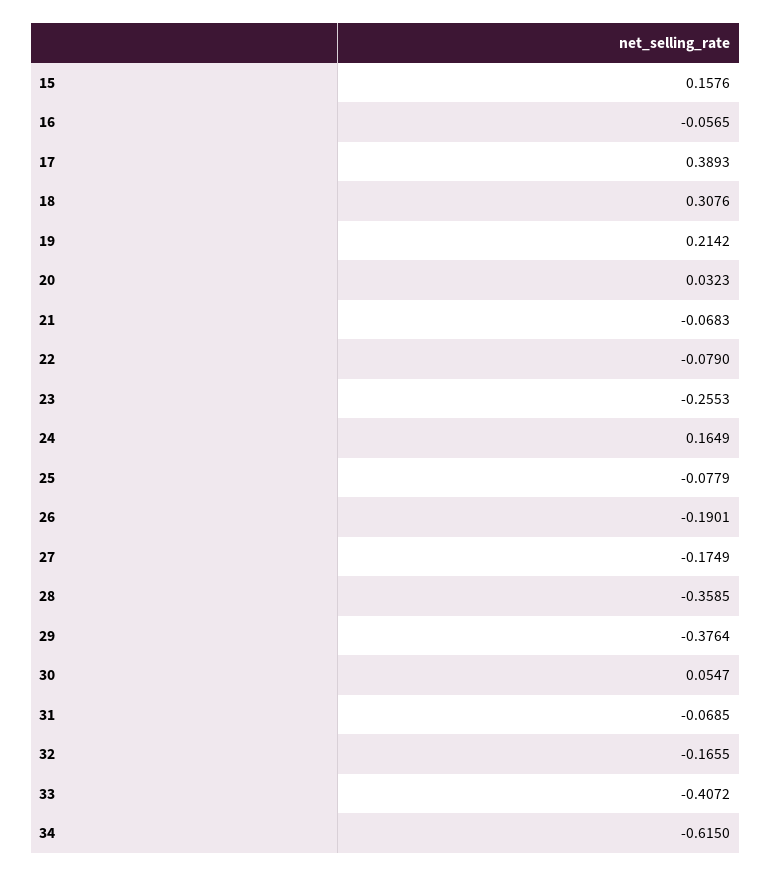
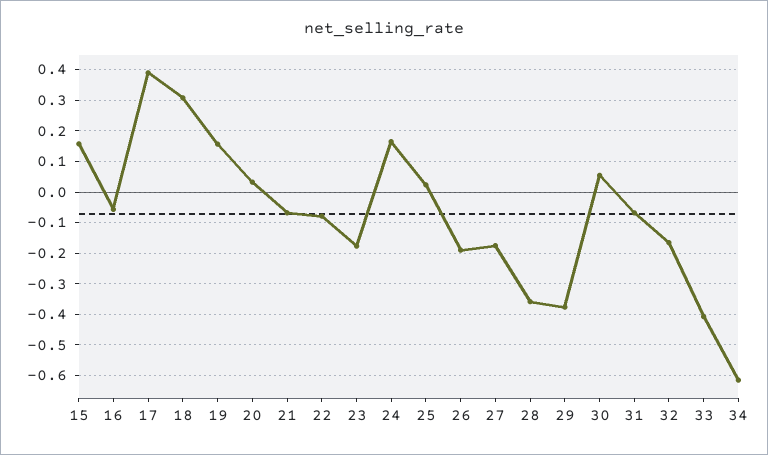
19: 0.2142 -> 0.16
23: -0.2553 -> -0.18
25: -0.0779 -> 0.02

